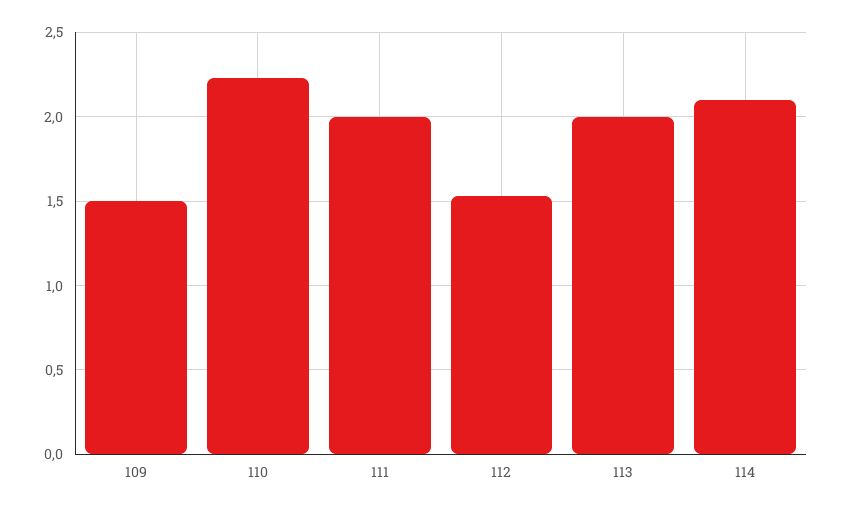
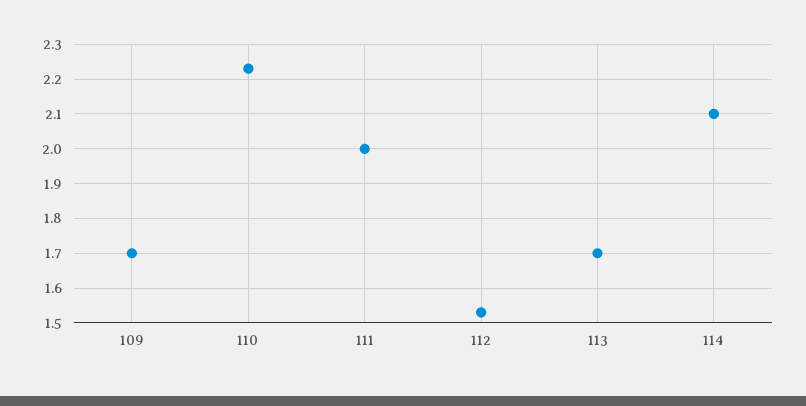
109: 1.5 -> 1.7
113: 2 -> 1.7

